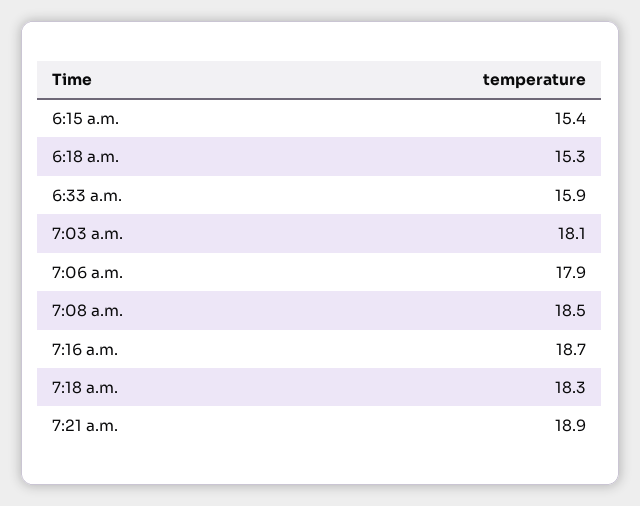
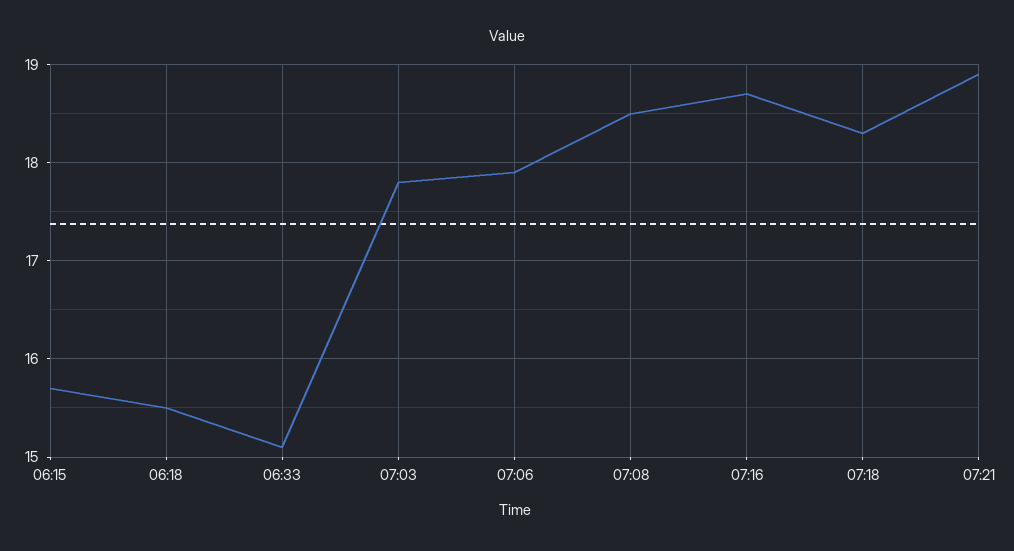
6:15 a.m.: 15.4 -> 15.7
6:18 a.m.: 15.3 -> 15.5
6:33 a.m.: 15.9 -> 15.1
7:03 a.m.: 18.1 -> 17.8

